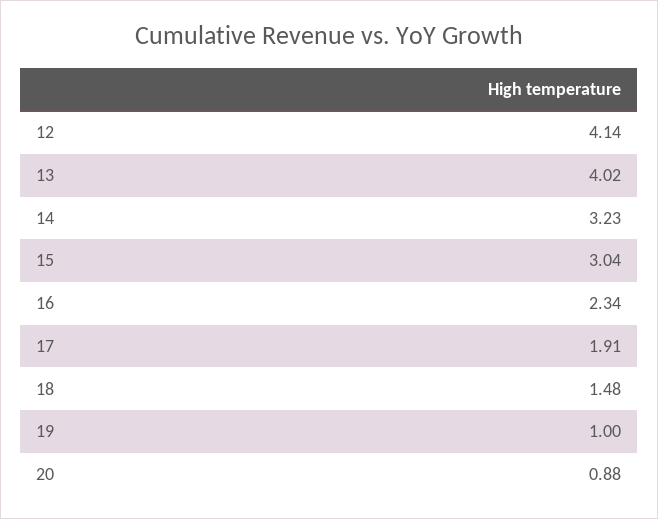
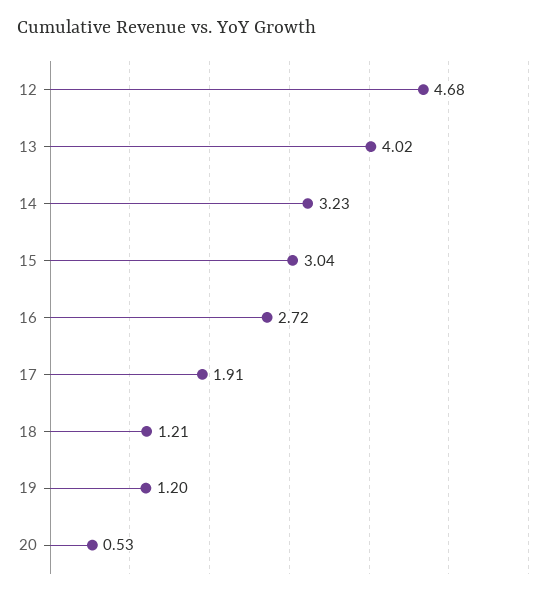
12: 4.14 -> 4.68
16: 2.34 -> 2.72
18: 1.48 -> 1.21
19: 1 -> 1.2
20: 0.88 -> 0.53

